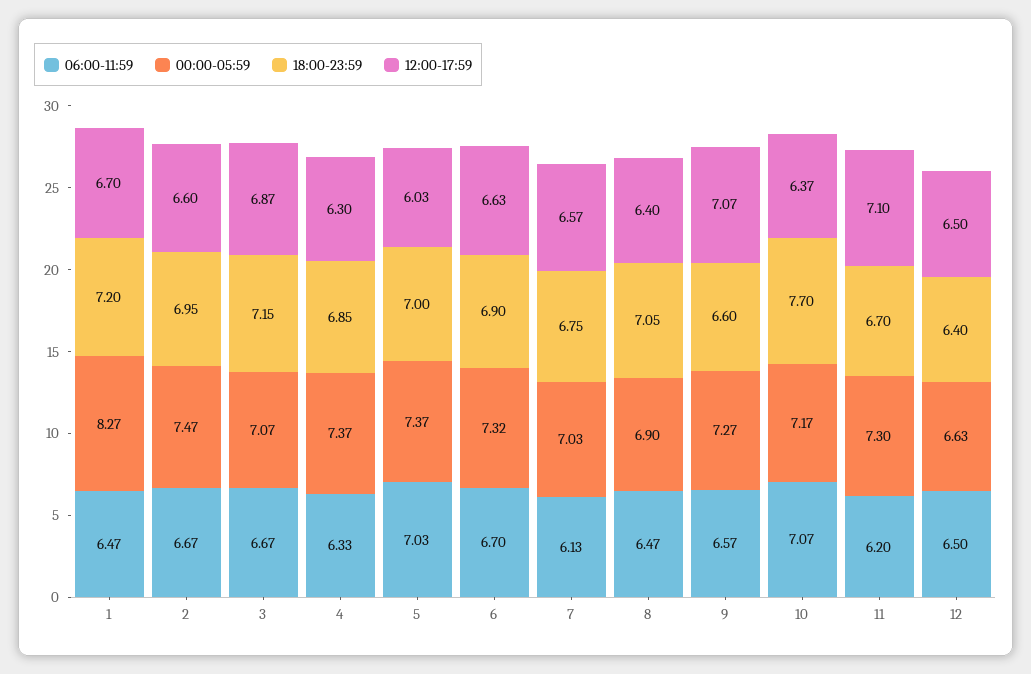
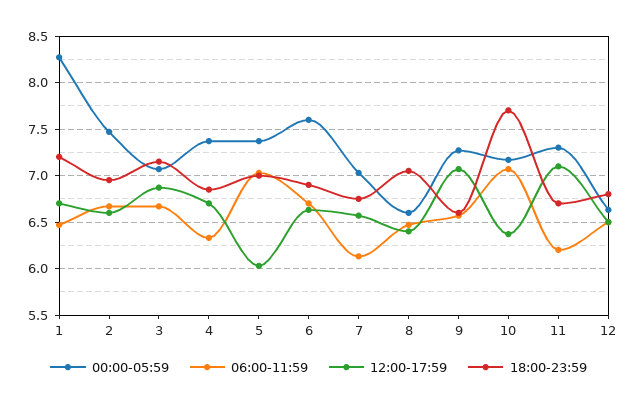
12:00-17:59, 4: 6.3 -> 6.7
00:00-05:59, 6: 7.32 -> 7.6
00:00-05:59, 8: 6.9 -> 6.6
18:00-23:59, 12: 6.4 -> 6.8

